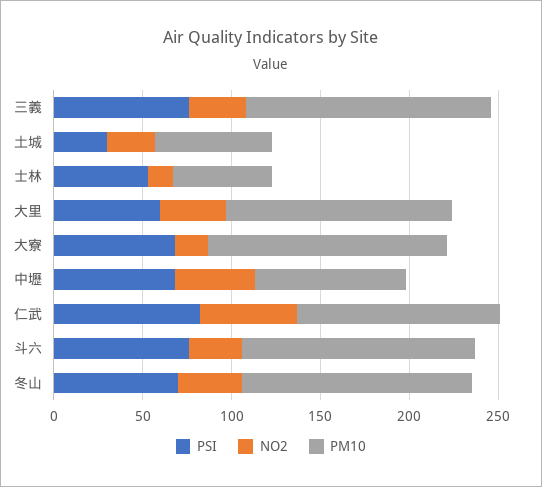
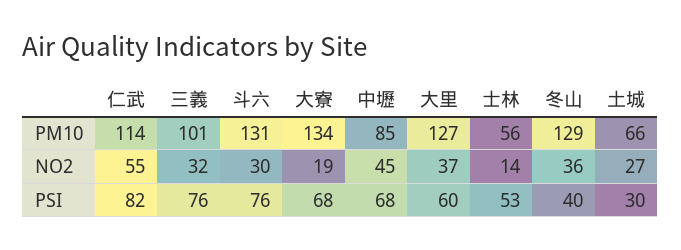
PM10, 三義: 140 -> 101
PSI, 冬山: 70 -> 40

